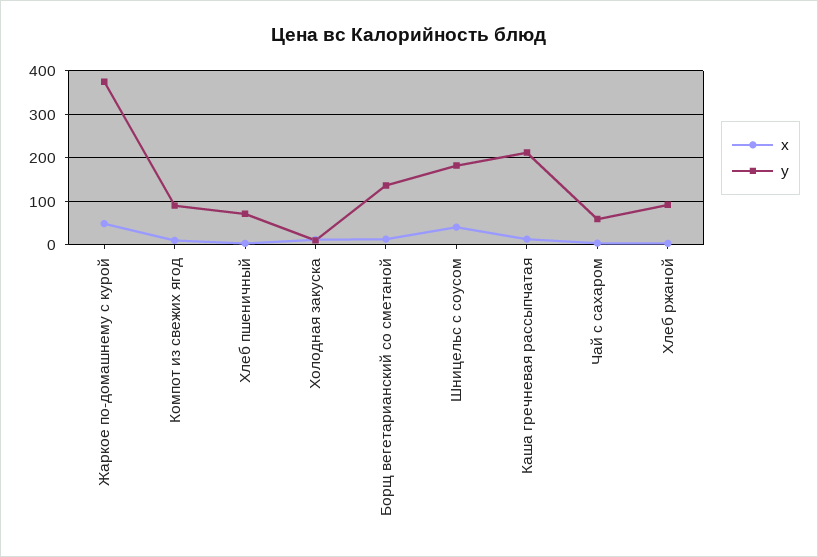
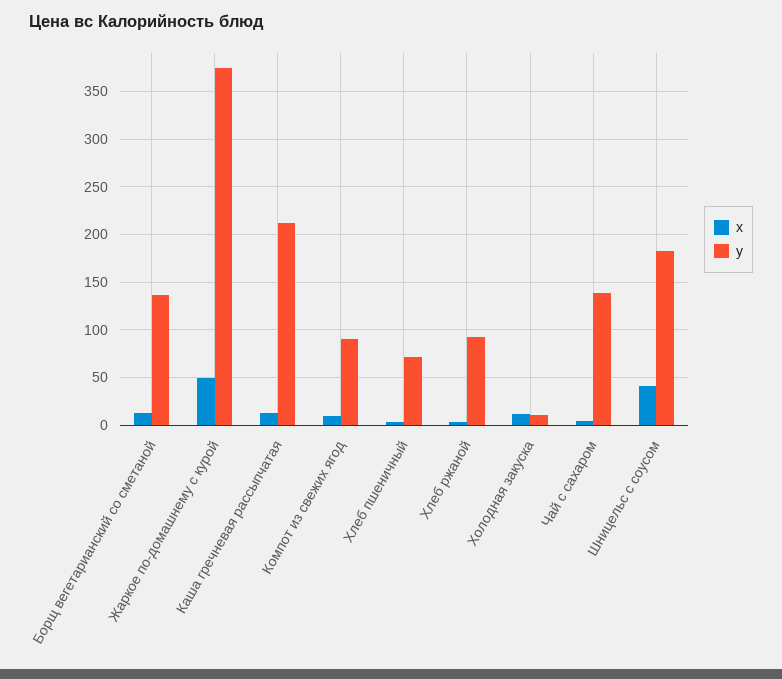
y, Чай с сахаром: 60 -> 140

